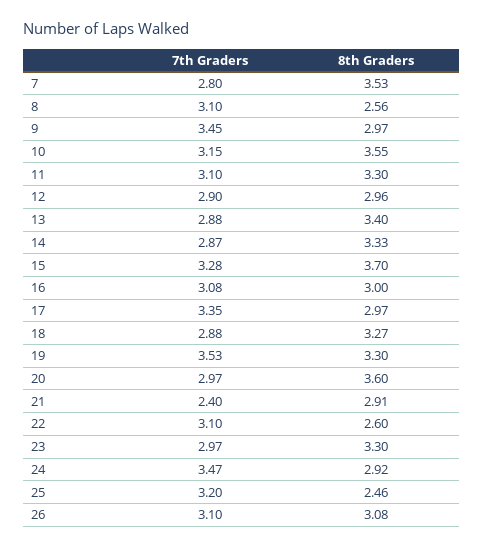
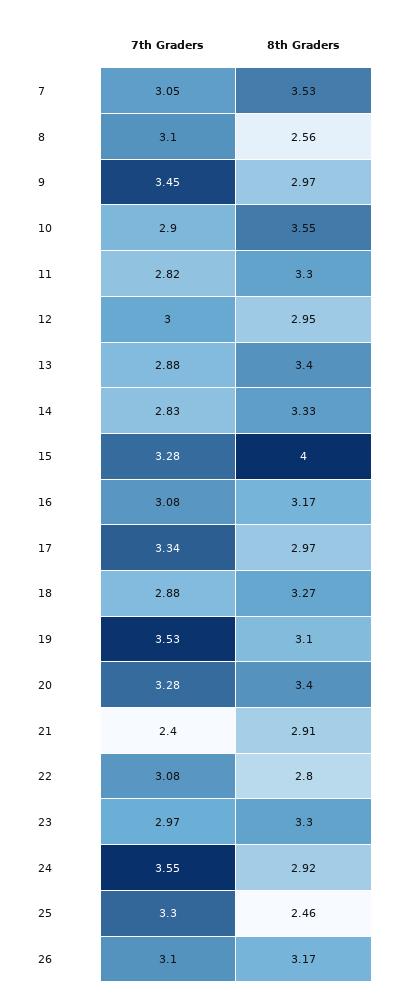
7th Graders, 7: 2.8 -> 3.05
7th Graders, 10: 3.15 -> 2.9
7th Graders, 11: 3.1 -> 2.82
7th Graders, 12: 2.9 -> 3
8th Graders, 12: 2.96 -> 2.95
7th Graders, 14: 2.87 -> 2.83
8th Graders, 15: 3.7 -> 4
8th Graders, 16: 3 -> 3.17
7th Graders, 17: 3.35 -> 3.34
8th Graders, 19: 3.3 -> 3.1
7th Graders, 20: 2.97 -> 3.28
8th Graders, 20: 3.6 -> 3.4
7th Graders, 22: 3.1 -> 3.08
8th Graders, 22: 2.6 -> 2.8
7th Graders, 24: 3.47 -> 3.55
7th Graders, 25: 3.2 -> 3.3
8th Graders, 26: 3.08 -> 3.17

